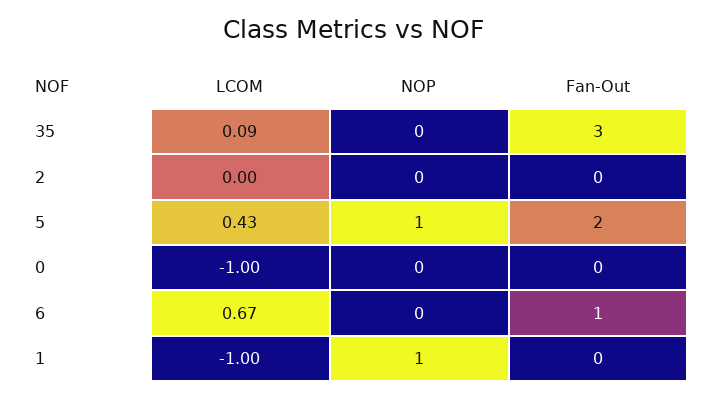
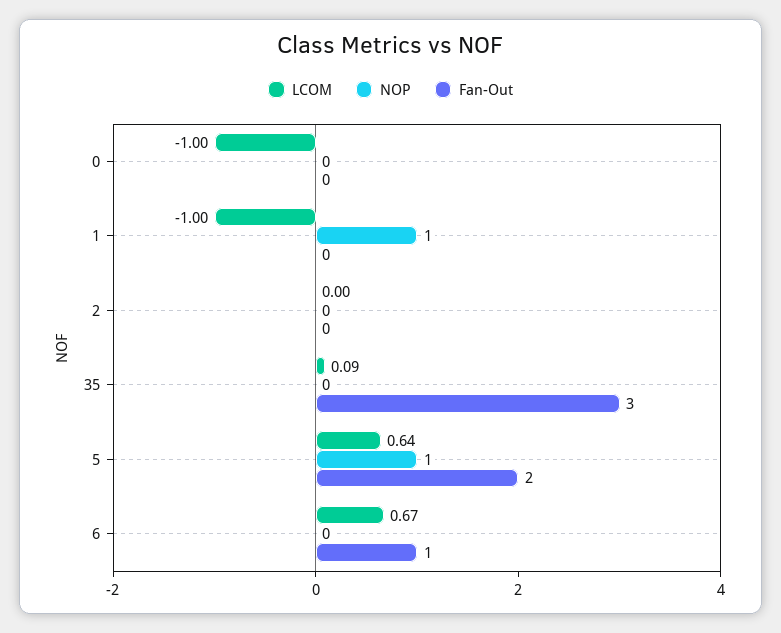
LCOM, 5: 0.43 -> 0.64

